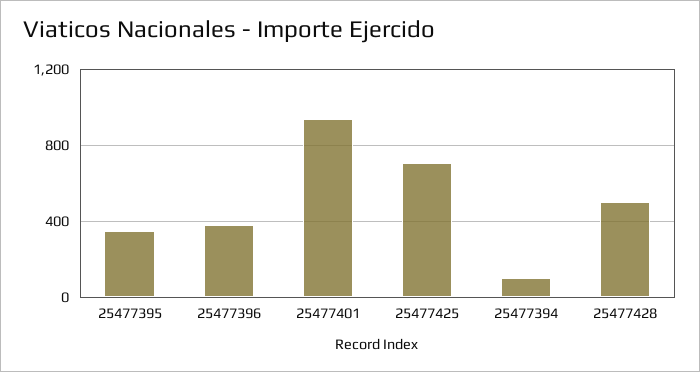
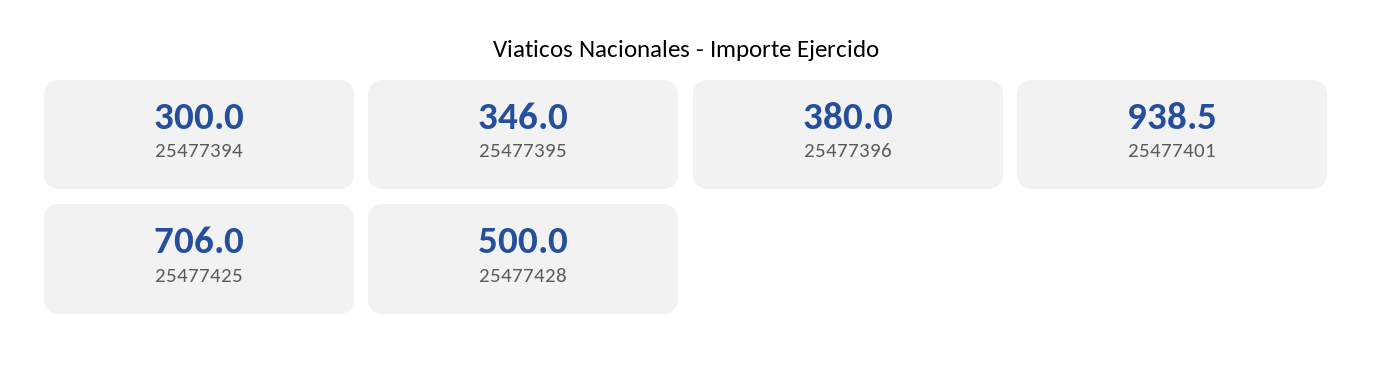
25477394: 100 -> 300

